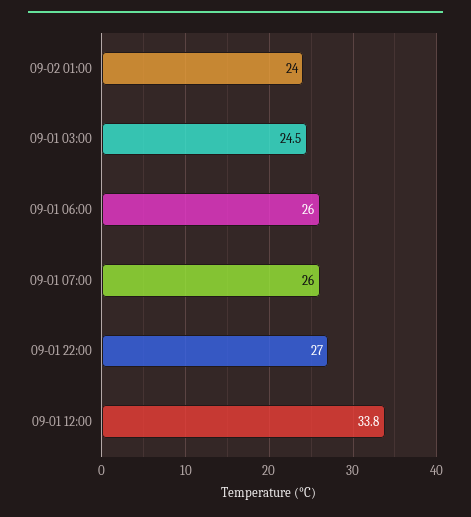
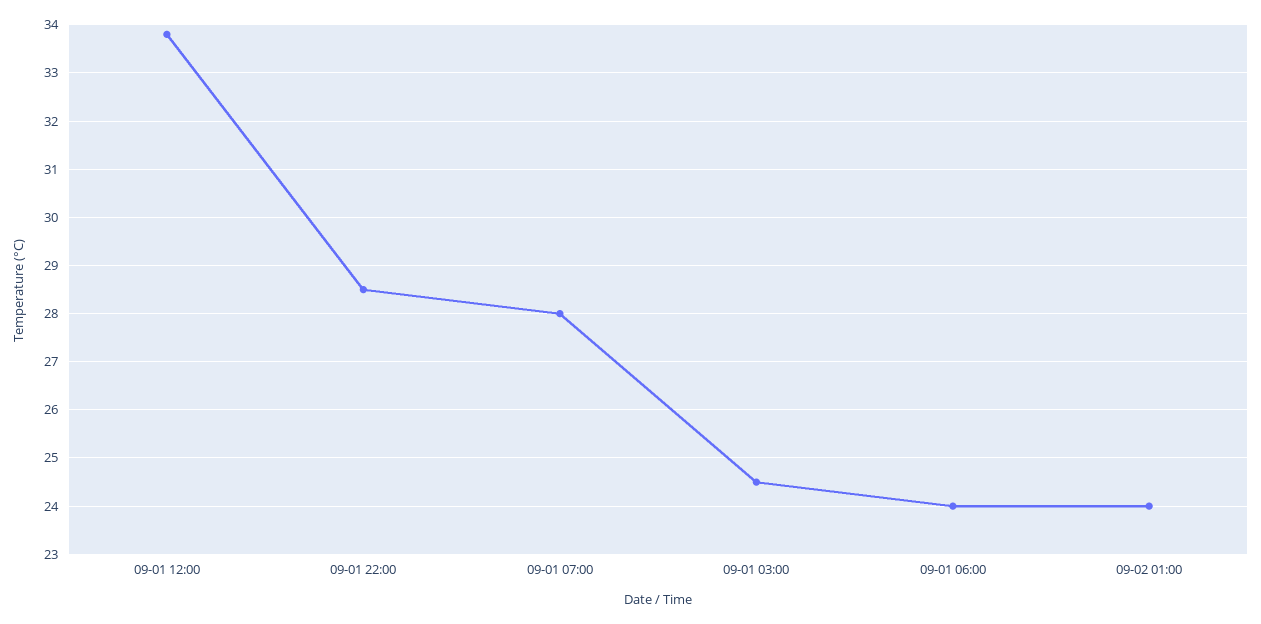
09-01 06:00: 26 -> 24
09-01 07:00: 26 -> 28
09-01 22:00: 27 -> 28.5

